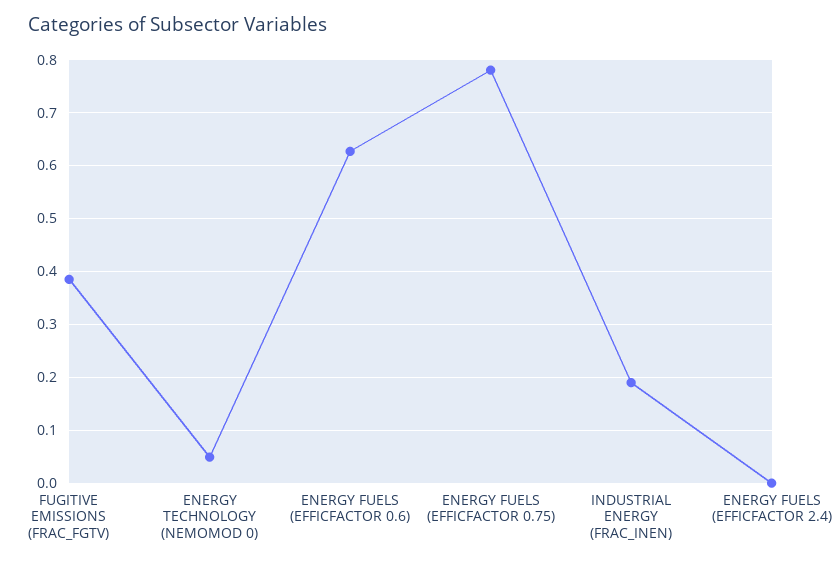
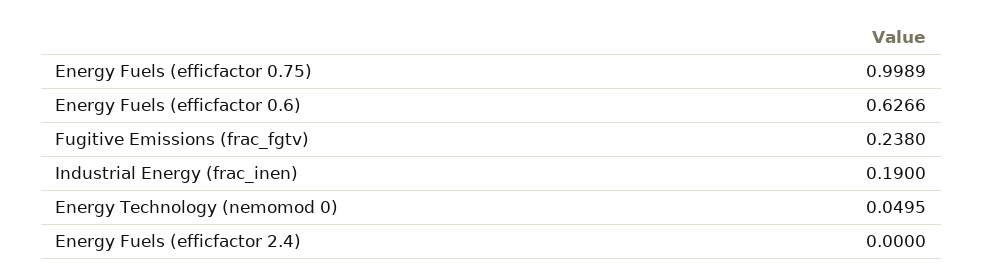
FUGITIVE EMISSIONS (FRAC_FGTV): 0.38 -> 0.238
ENERGY FUELS (EFFICFACTOR 0.75): 0.78 -> 0.9989

